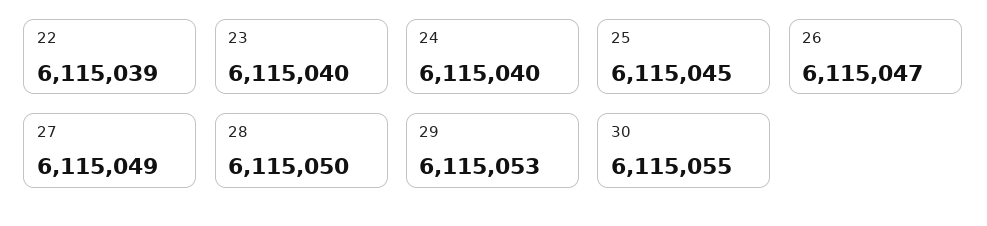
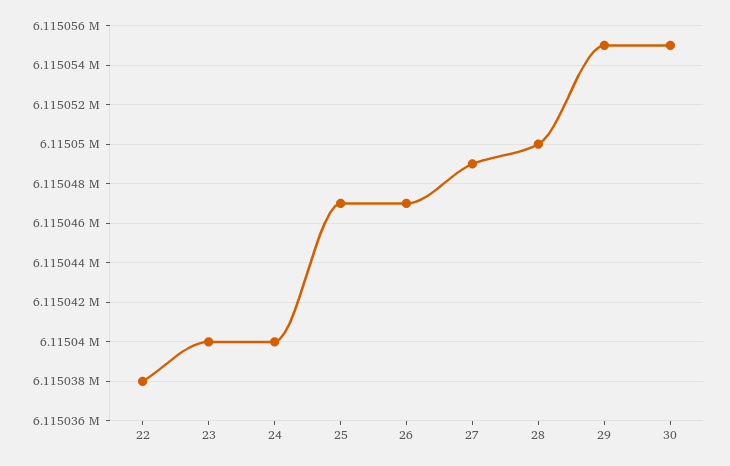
22: 6115039 -> 6115038
25: 6115045 -> 6115047
29: 6115053 -> 6115055

